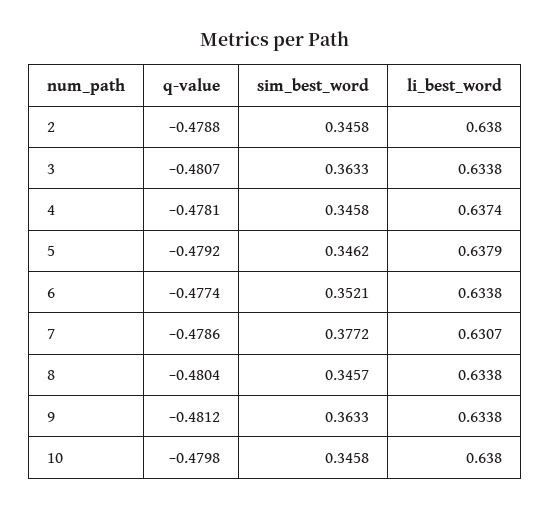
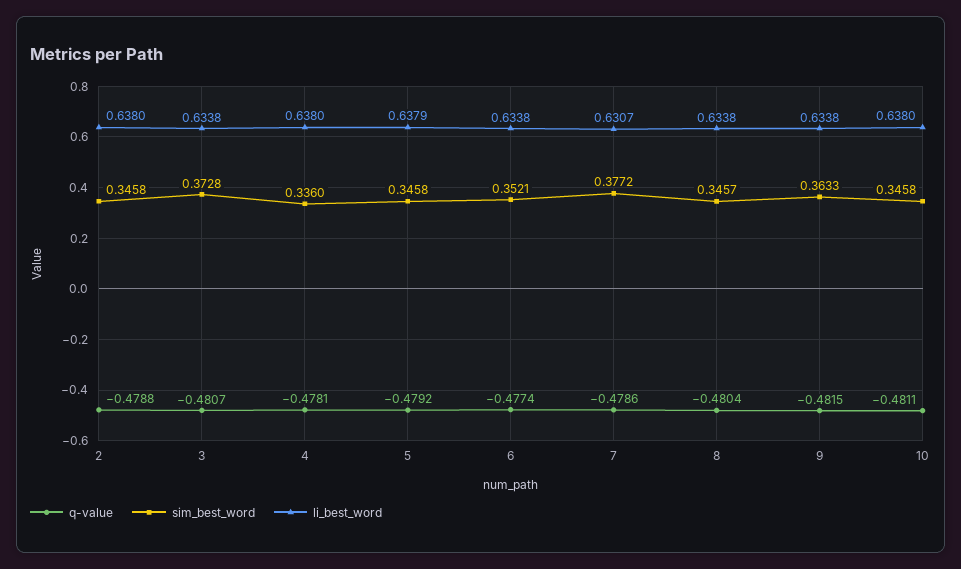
sim_best_word, 3: 0.3633 -> 0.3728
sim_best_word, 4: 0.3458 -> 0.336
li_best_word, 4: 0.6374 -> 0.638
sim_best_word, 5: 0.3462 -> 0.3458
q-value, 9: -0.4812 -> -0.4815
q-value, 10: -0.4798 -> -0.4811

